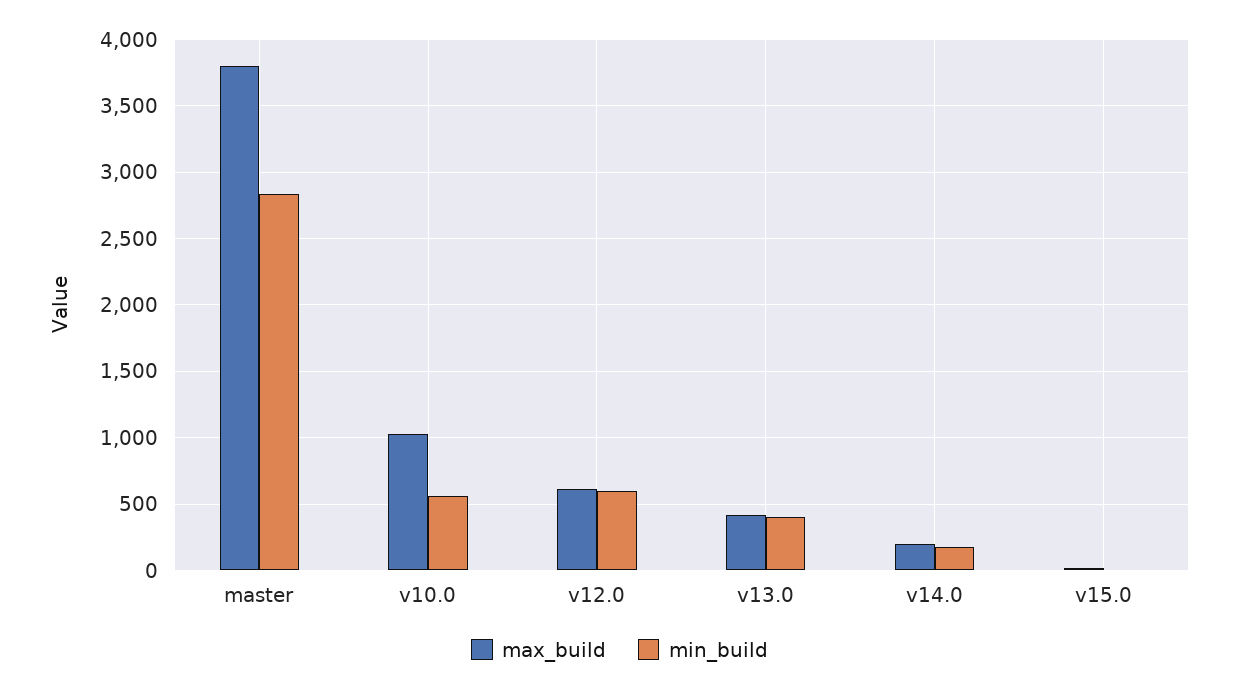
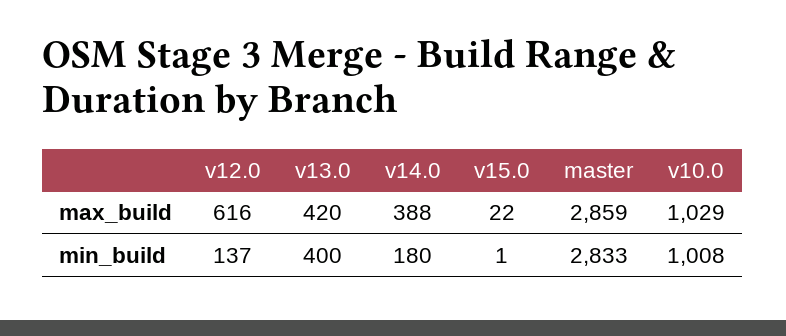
max_build, master: 3800 -> 2859
min_build, v10.0: 550 -> 1008
min_build, v12.0: 600 -> 137
max_build, v14.0: 200 -> 388

